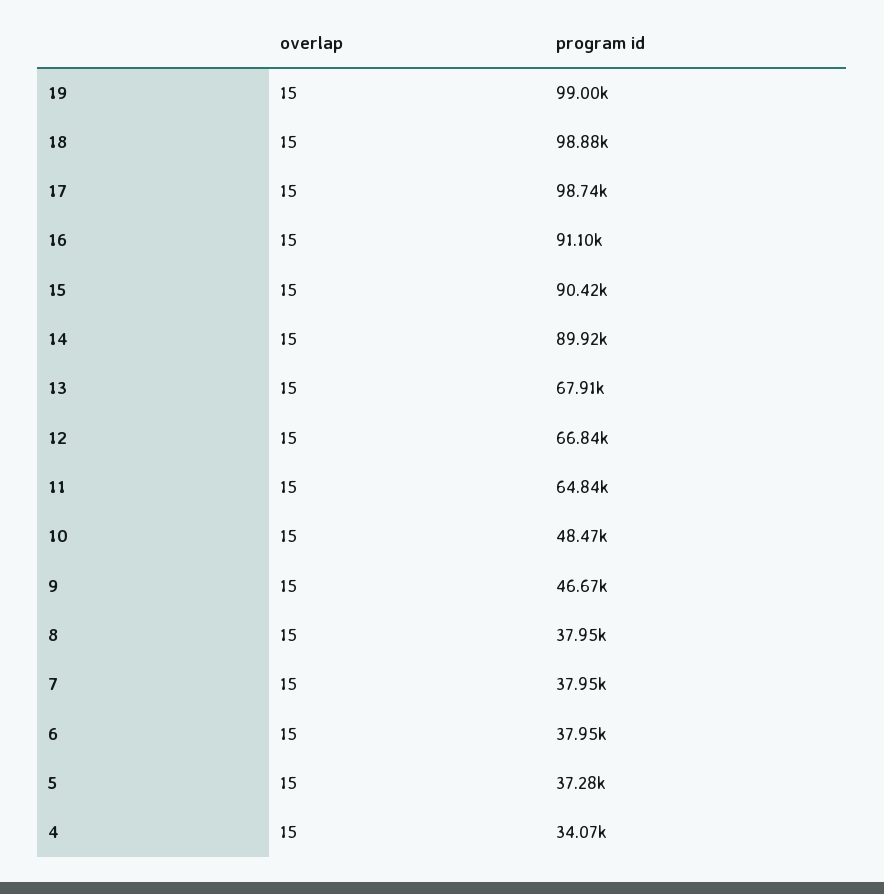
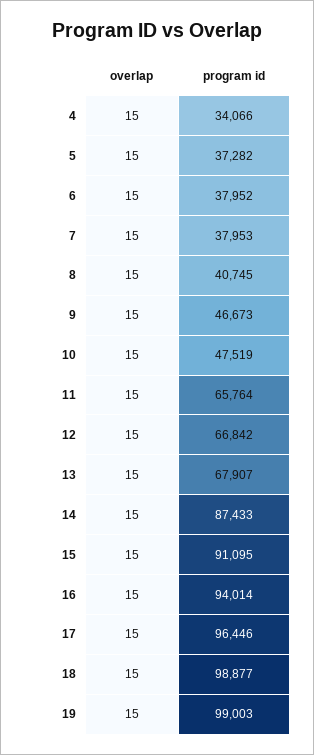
program id, 17: 98740 -> 96446
program id, 16: 91100 -> 94014
program id, 15: 90420 -> 91095
program id, 14: 89920 -> 87433
program id, 11: 64840 -> 65764
program id, 10: 48470 -> 47519
program id, 8: 37950 -> 40745

